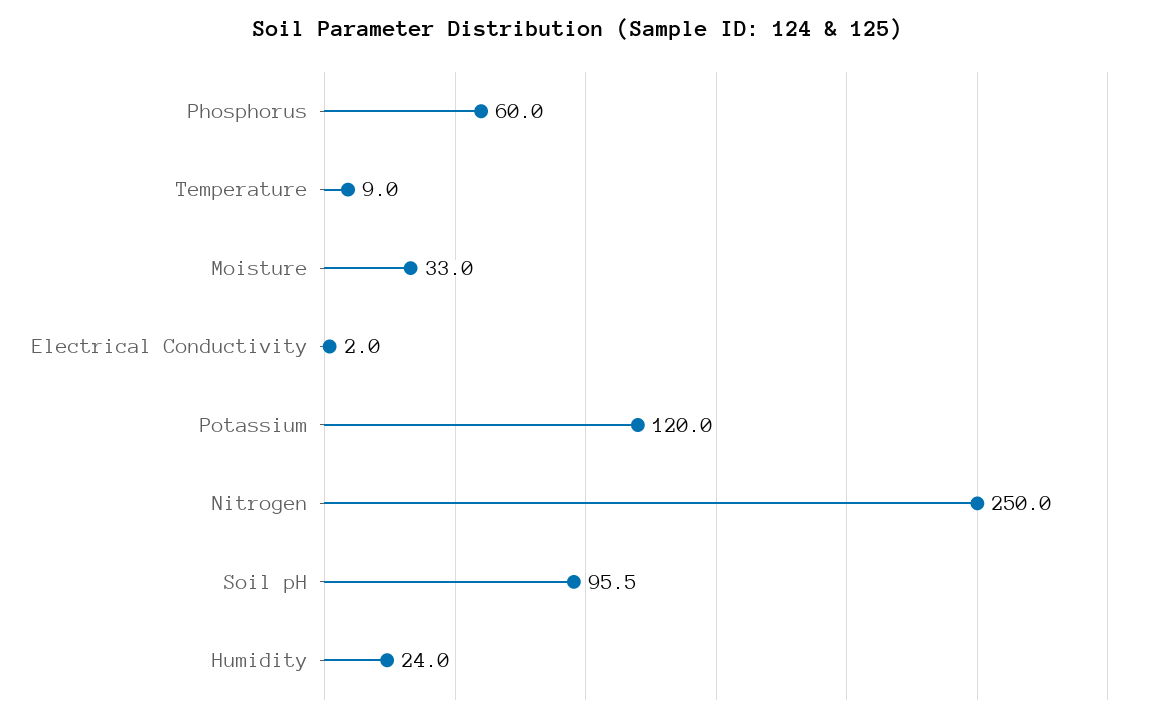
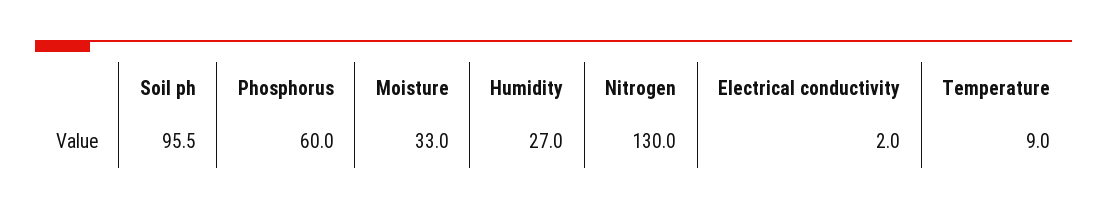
Potassium: 120 -> none
Nitrogen: 250 -> 130
Humidity: 24 -> 27

